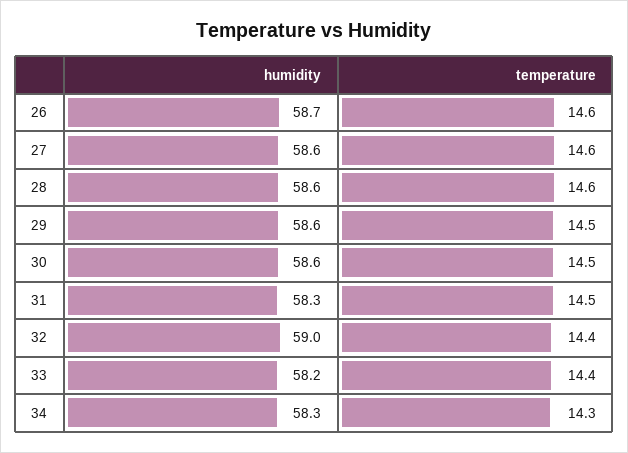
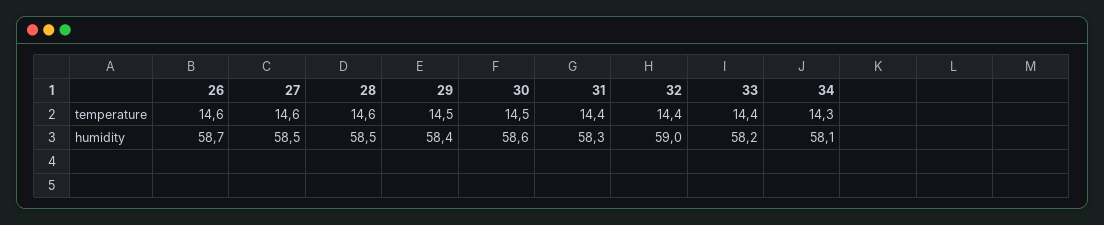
humidity, 27: 58.6 -> 58.5
humidity, 28: 58.6 -> 58.5
humidity, 29: 58.6 -> 58.4
temperature, 31: 14.5 -> 14.4
humidity, 34: 58.3 -> 58.1

